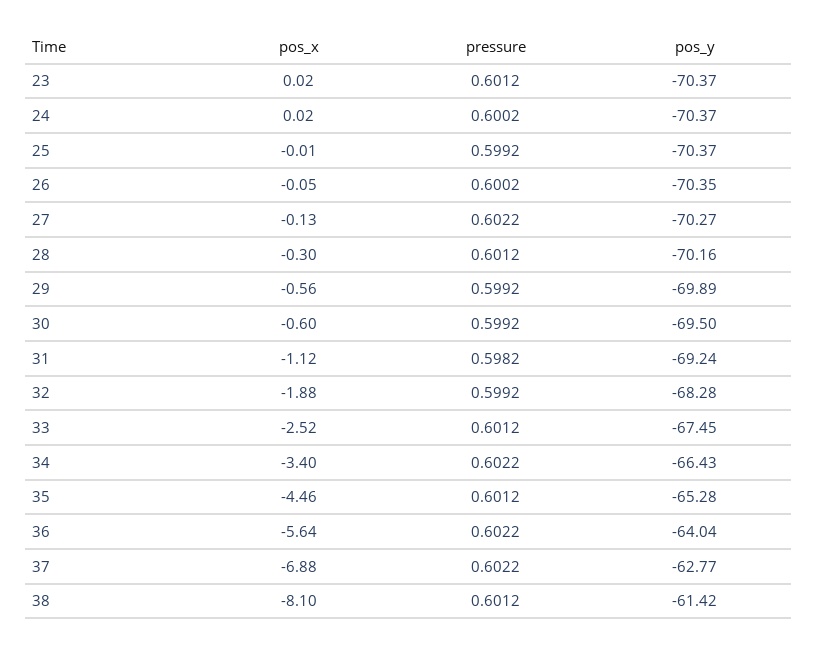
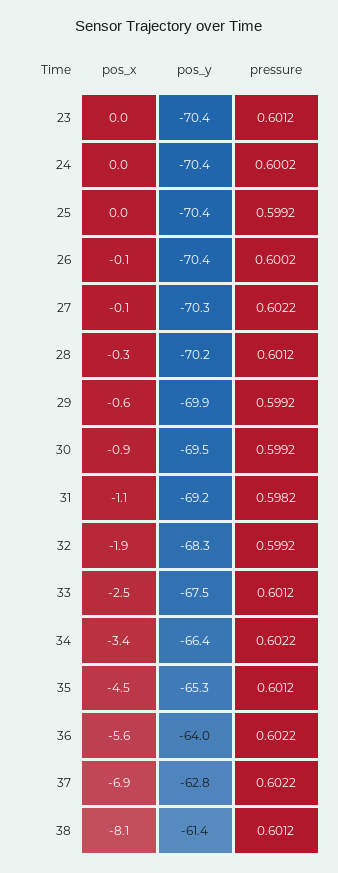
pos_x, 30: -0.6 -> -0.9

